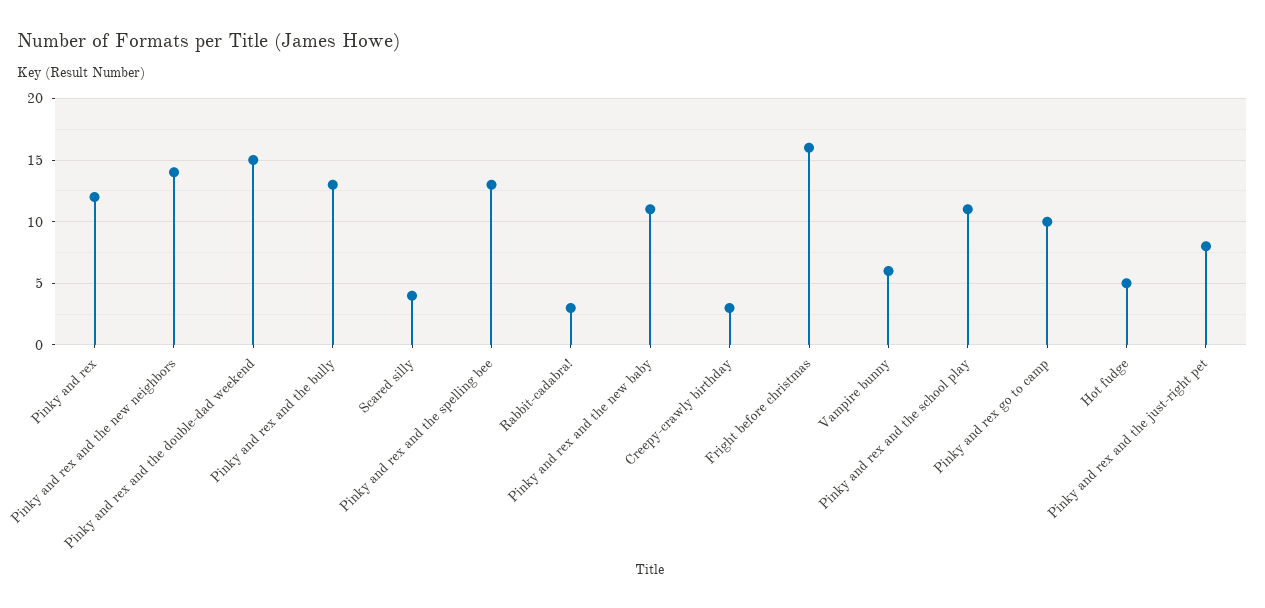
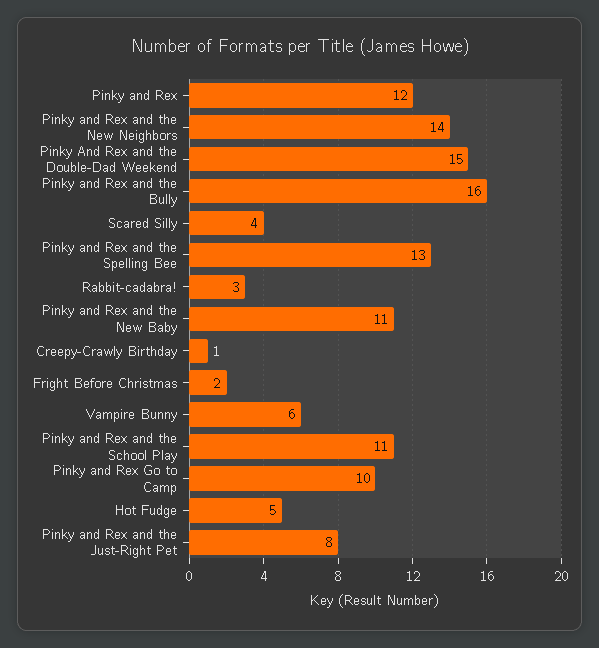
Pinky and rex and the bully: 13 -> 16
Creepy-crawly birthday: 3 -> 1
Fright before christmas: 16 -> 2

